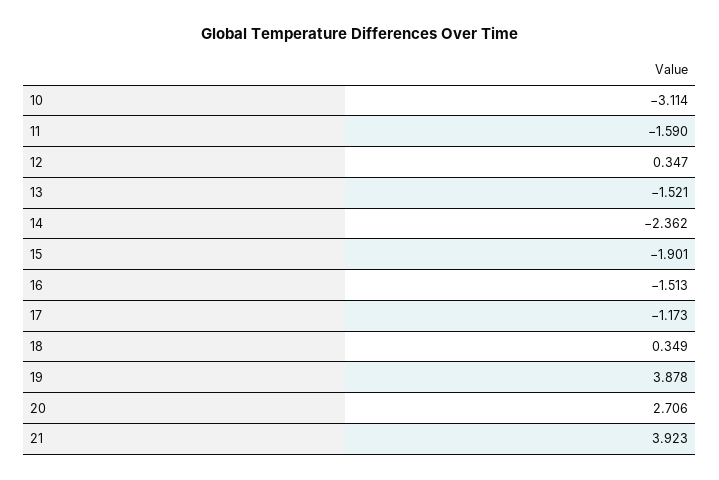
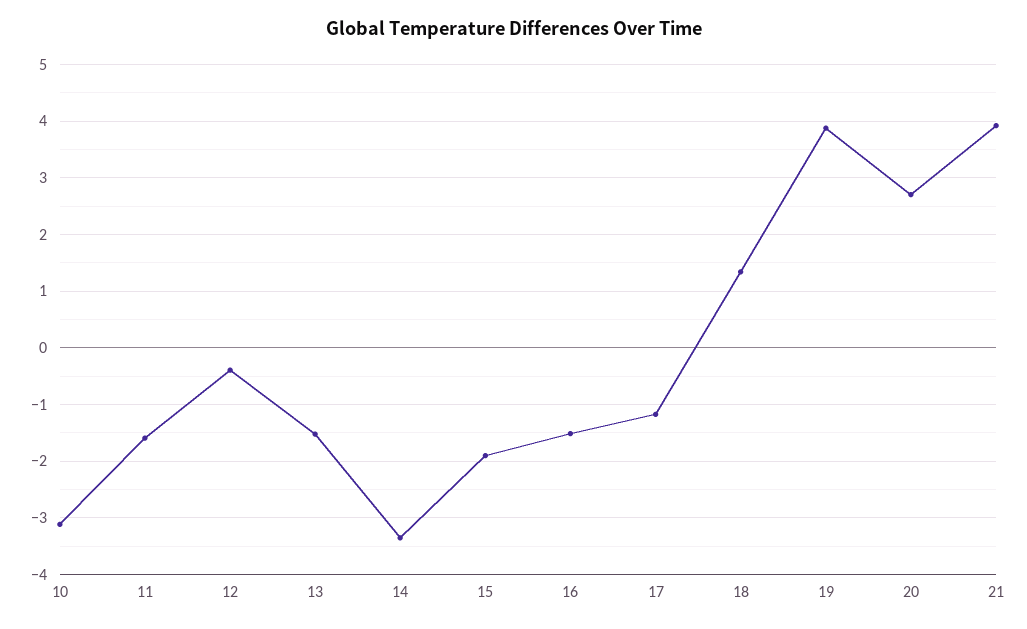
12: 0.347 -> -0.4
14: -2.362 -> -3.4
18: 0.349 -> 1.4

